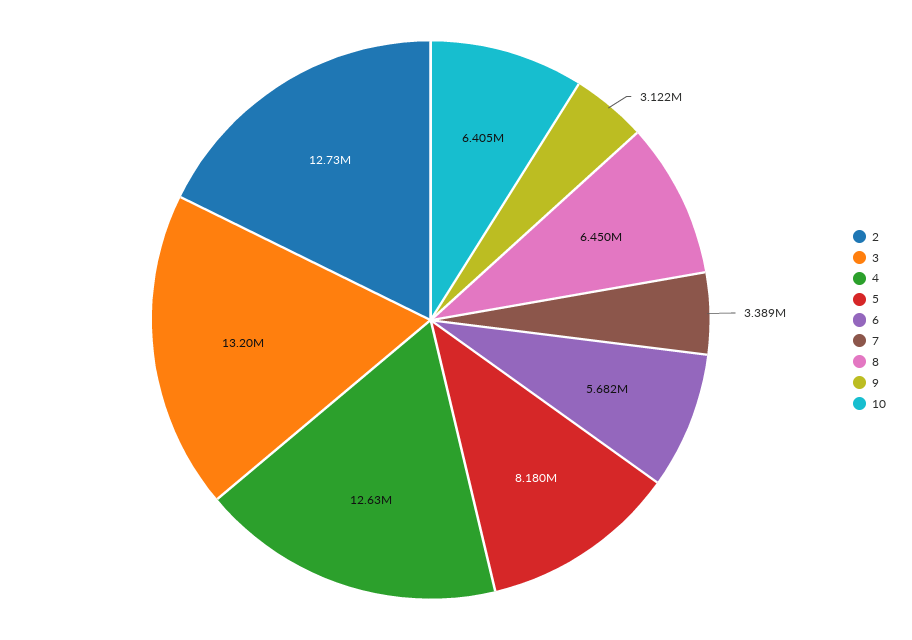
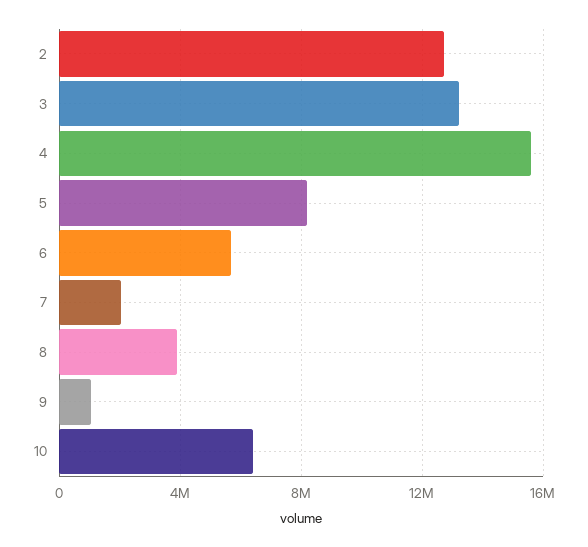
4: 12630000 -> 15500000
7: 3389000 -> 2000000
8: 6450000 -> 4000000
9: 3122000 -> 1000000

